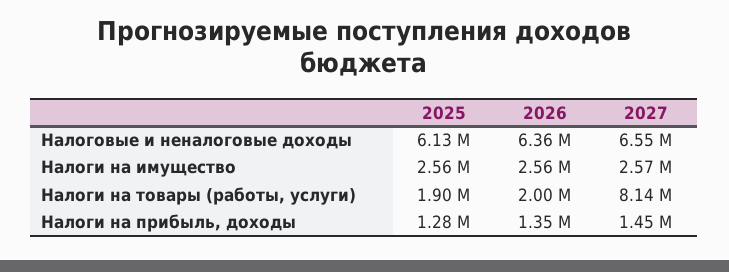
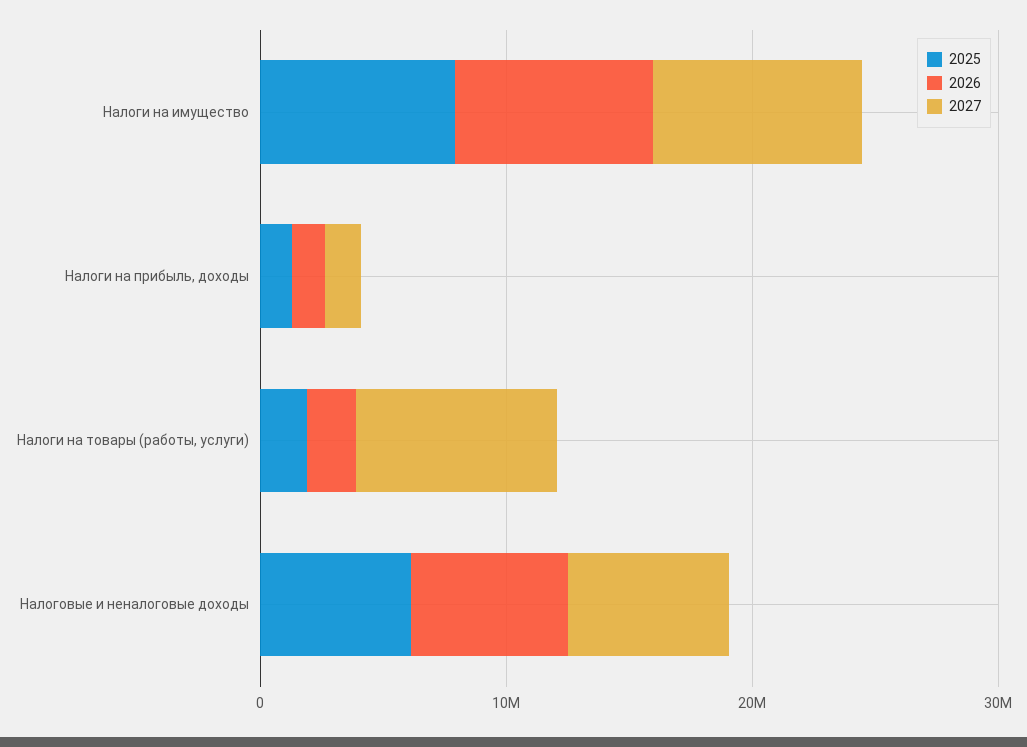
2025, Налоги на имущество: 2560000 -> 8000000
2026, Налоги на имущество: 2560000 -> 8000000
2027, Налоги на имущество: 2570000 -> 8000000

